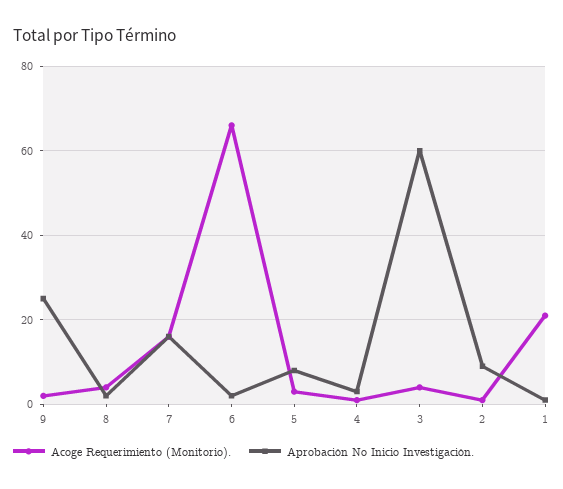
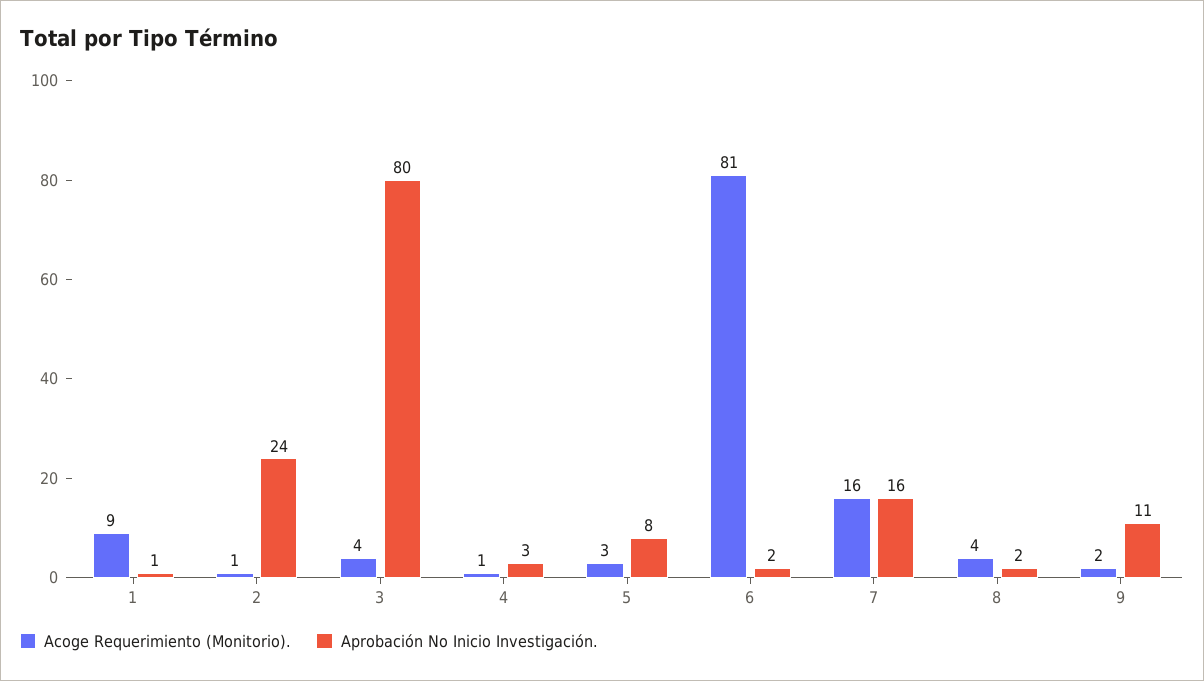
Aprobación No Inicio Investigación., 9: 25 -> 11
Acoge Requerimiento (Monitorio)., 6: 65 -> 81
Aprobación No Inicio Investigación., 3: 60 -> 80
Aprobación No Inicio Investigación., 2: 10 -> 24
Acoge Requerimiento (Monitorio)., 1: 20 -> 9

